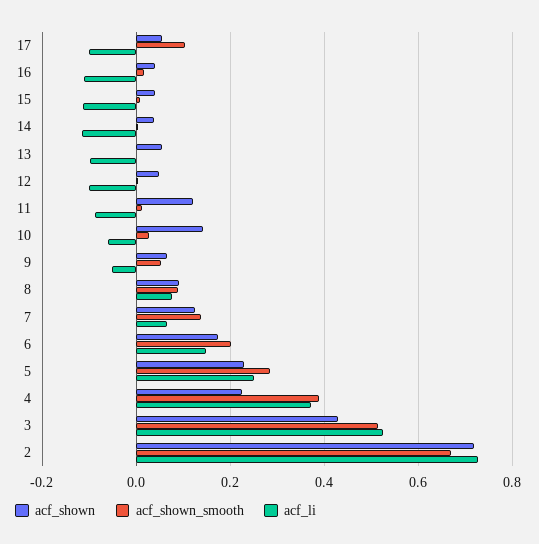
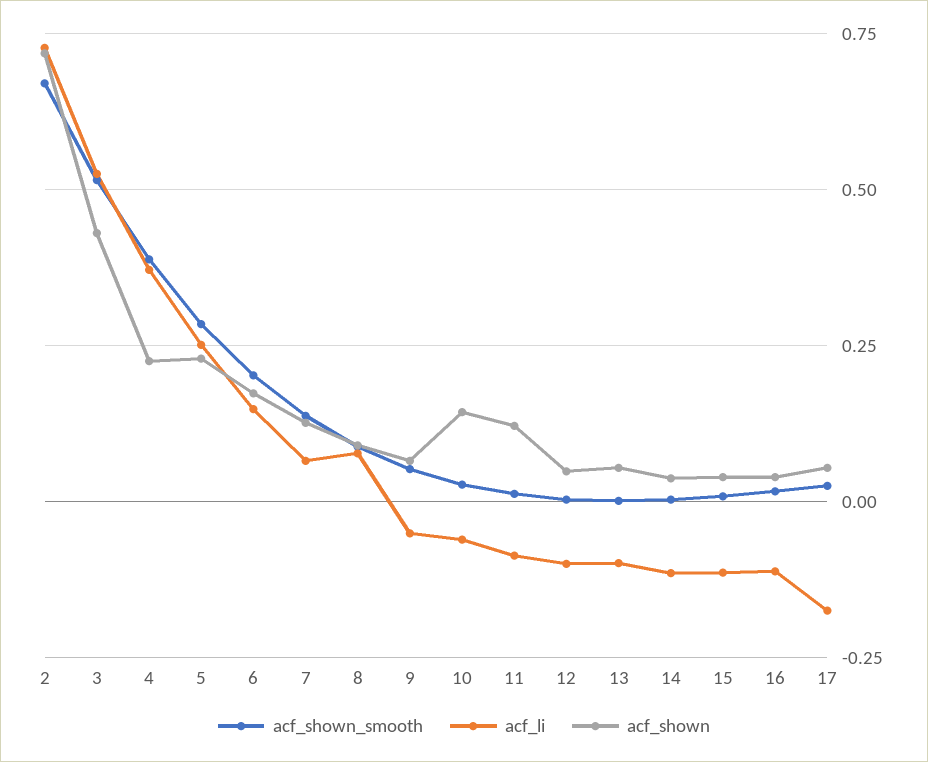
acf_shown_smooth, 17: 0.1 -> 0.025
acf_li, 17: -0.1 -> -0.175

